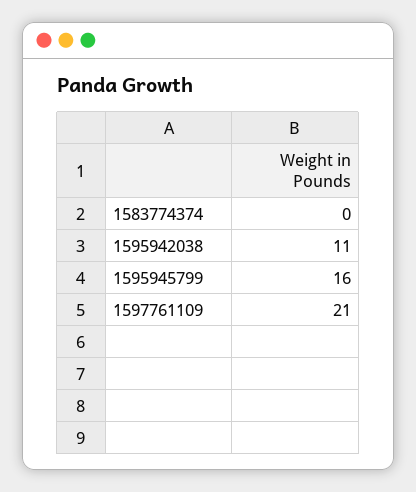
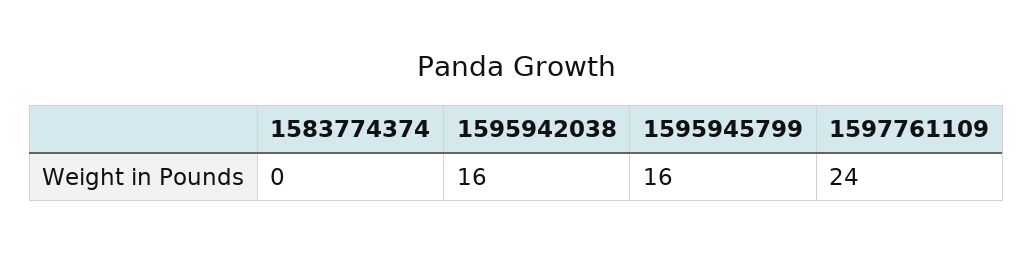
1595942038: 11 -> 16
1597761109: 21 -> 24

